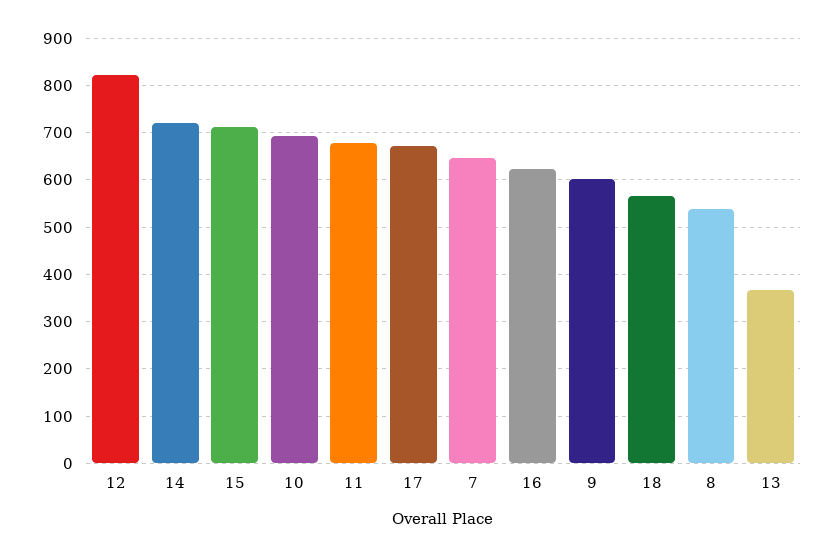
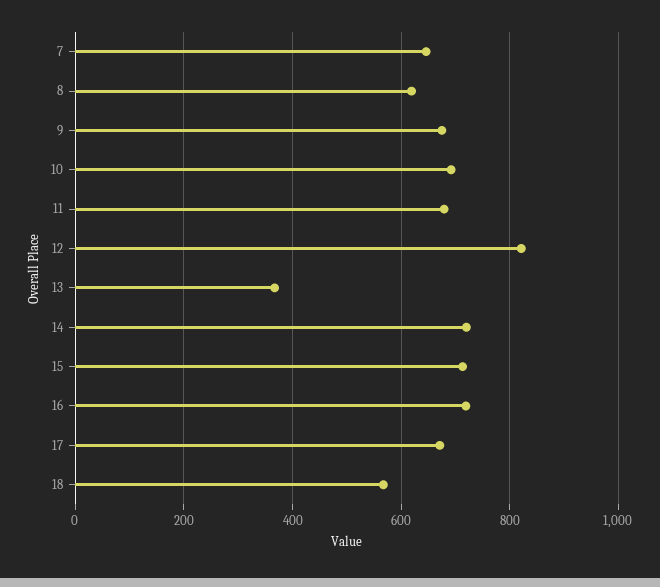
16: 620 -> 720
9: 600 -> 680
8: 540 -> 620

